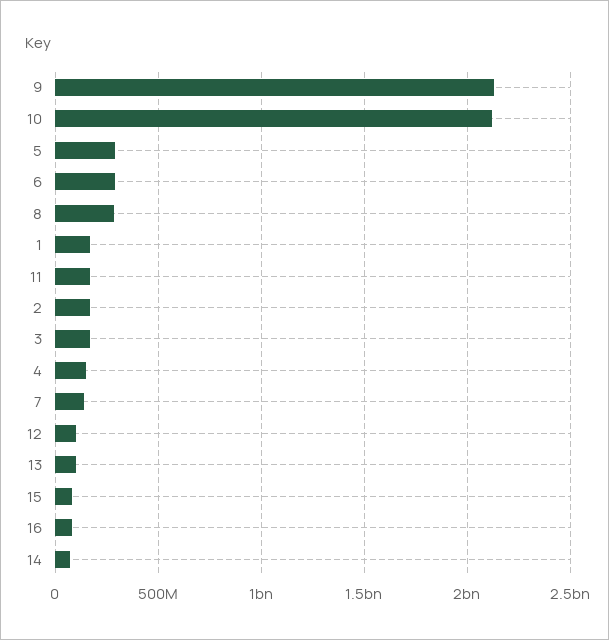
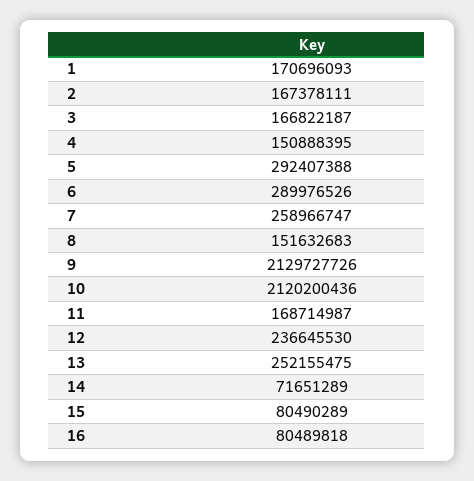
8: 300000000 -> 151632683
7: 150000000 -> 258966747
12: 100000000 -> 236645530
13: 100000000 -> 252155475

